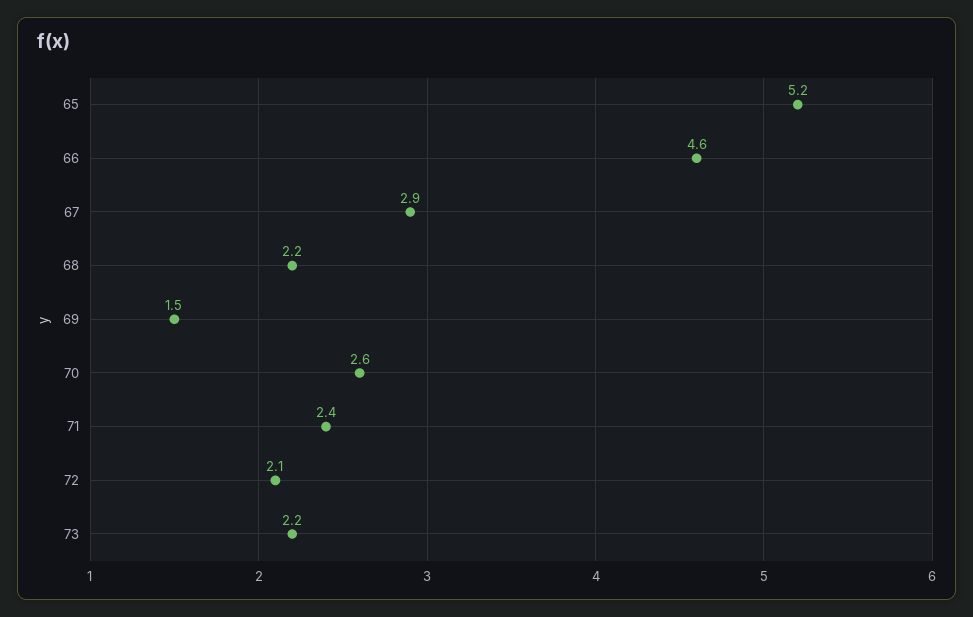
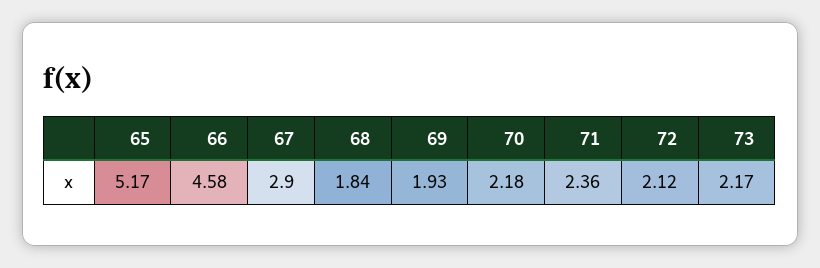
68: 2.2 -> 1.84
69: 1.5 -> 1.93
70: 2.6 -> 2.18

